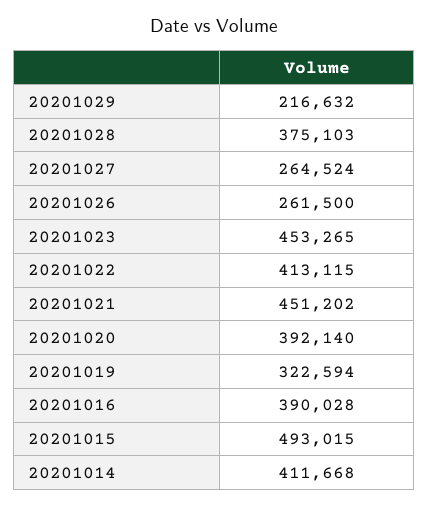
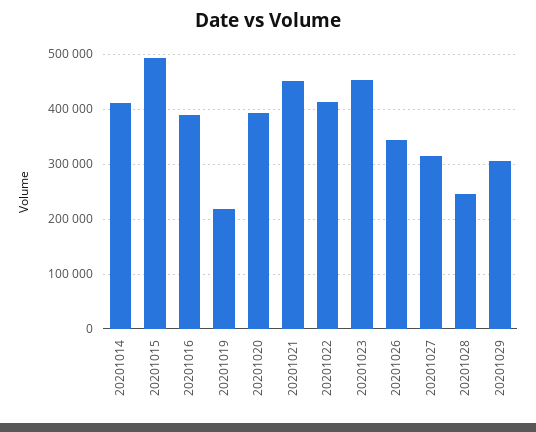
20201029: 216632 -> 300000
20201028: 375103 -> 240000
20201027: 264524 -> 320000
20201026: 261500 -> 340000
20201019: 322594 -> 220000

